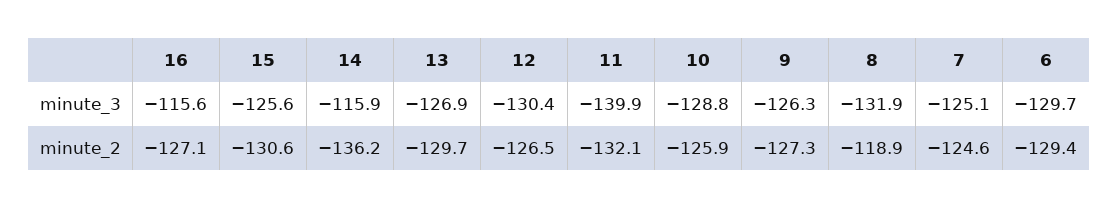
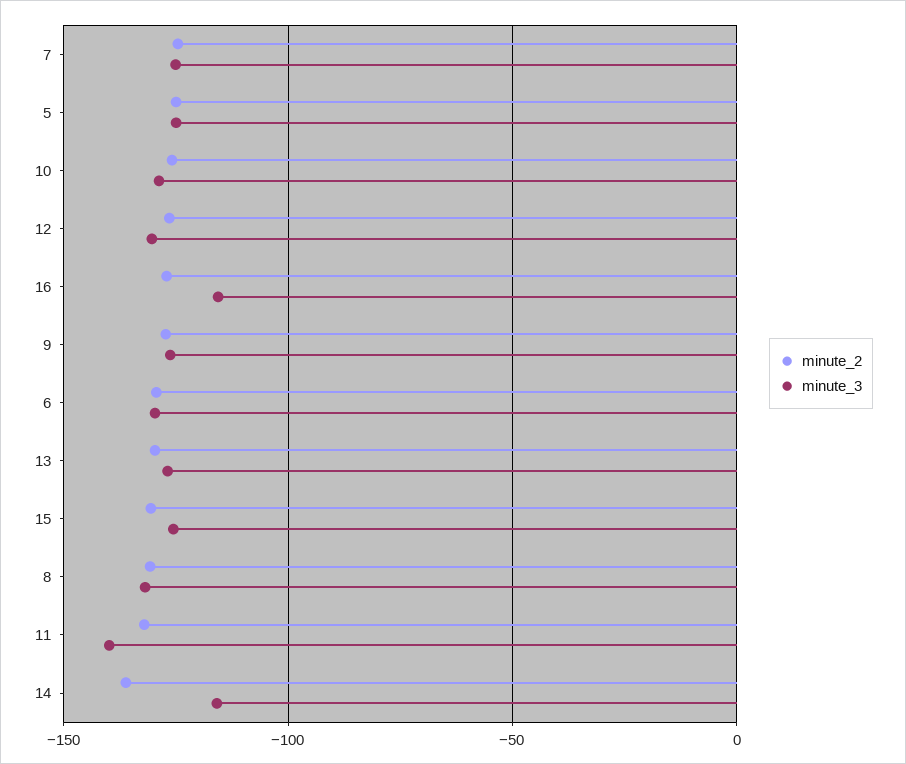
minute_2, 8: -118.9 -> -130
minute_2, 5: none -> -125
minute_3, 5: none -> -125

